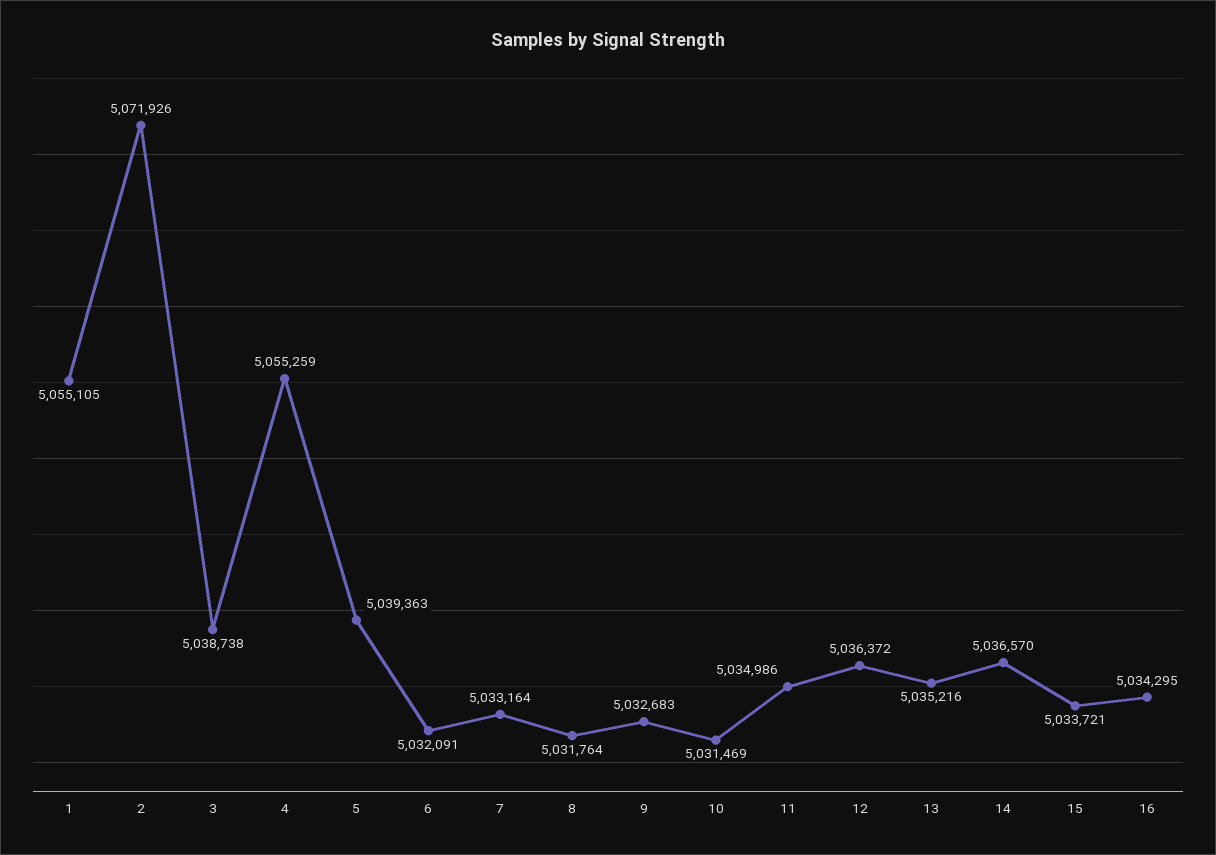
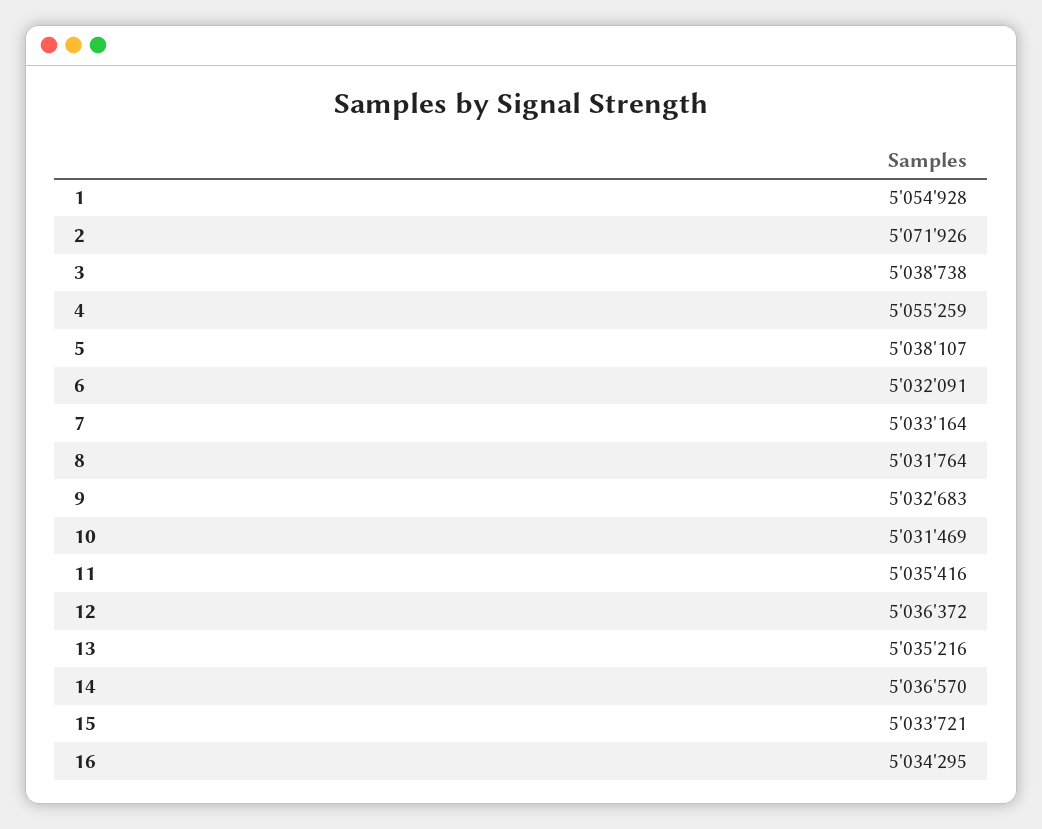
1: 5055105 -> 5054928
5: 5039363 -> 5038107
11: 5034986 -> 5035416

